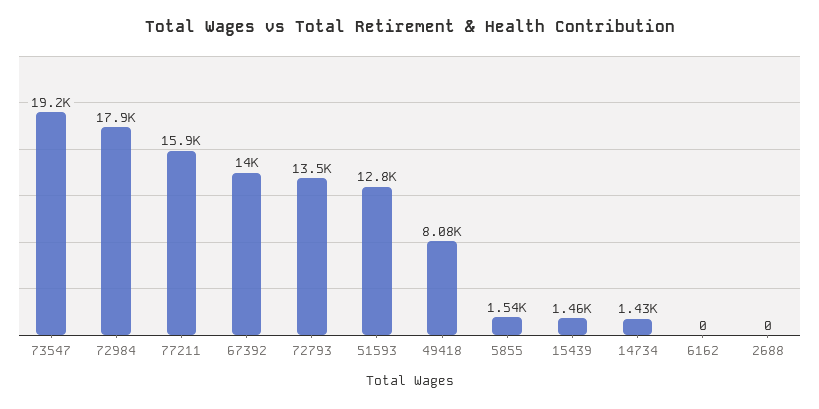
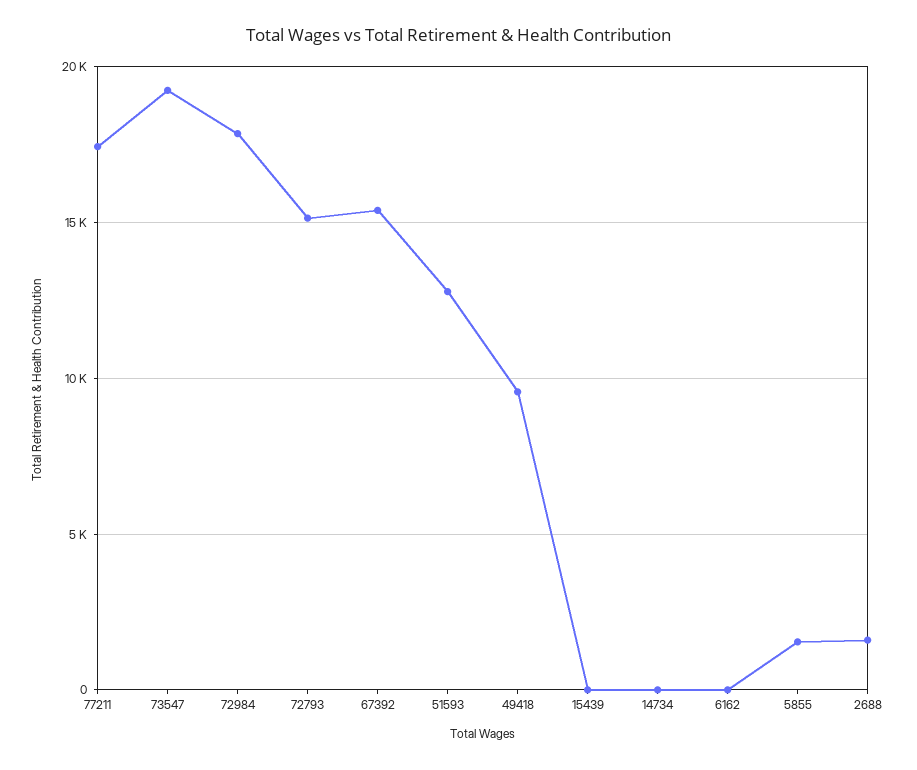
77211: 15900 -> 17500
67392: 14000 -> 15500
72793: 13500 -> 15000
49418: 8080 -> 9500
15439: 1460 -> 0
14734: 1430 -> 0
2688: 0 -> 1500

